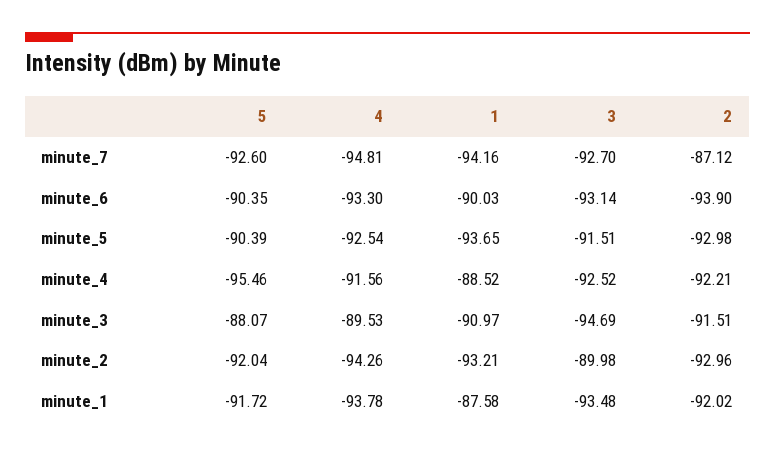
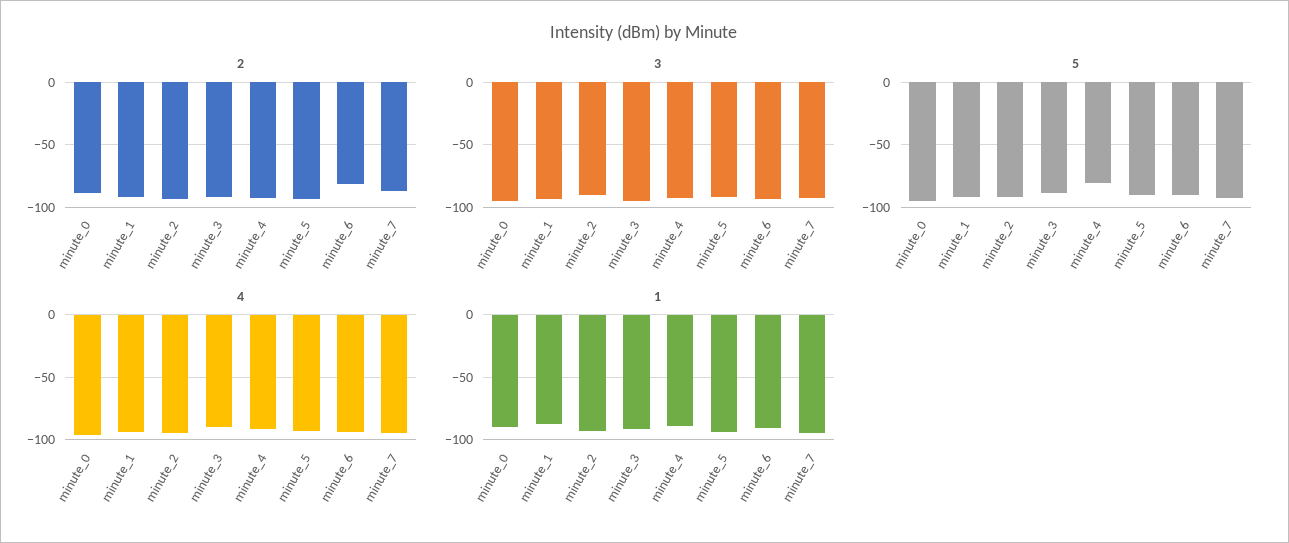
2, minute_6: -93.9 -> -80
5, minute_4: -95.46 -> -80
2, minute_0: none -> -90
3, minute_0: none -> -95
5, minute_0: none -> -95
4, minute_0: none -> -95
1, minute_0: none -> -90

